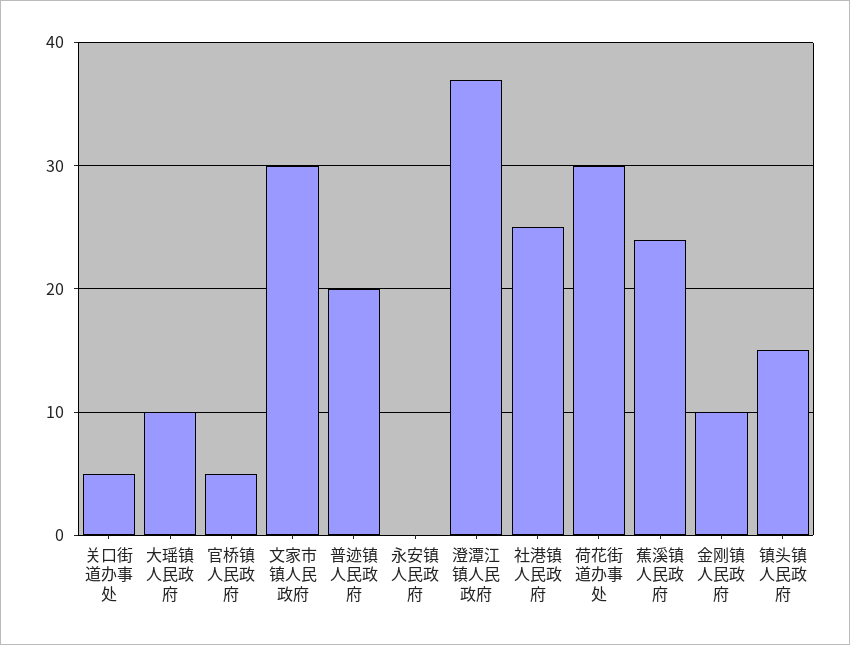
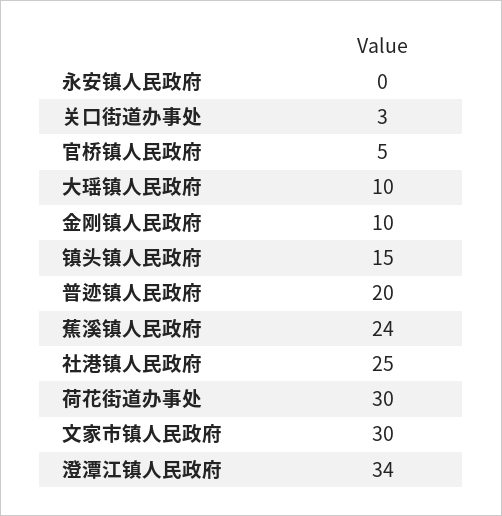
关口街道办事处: 5 -> 3
澄潭江镇人民政府: 37 -> 34

